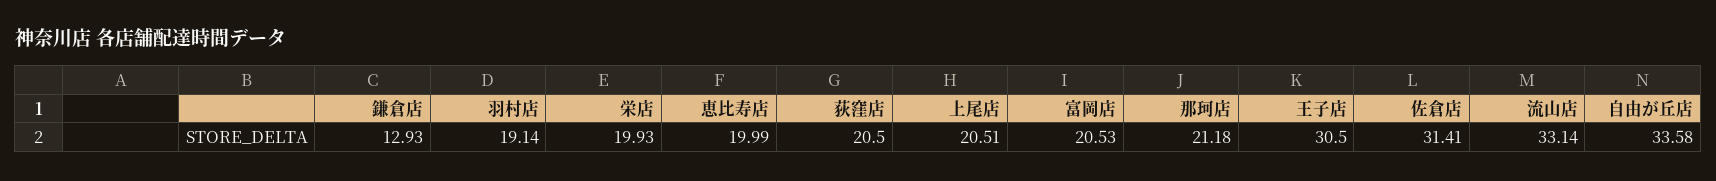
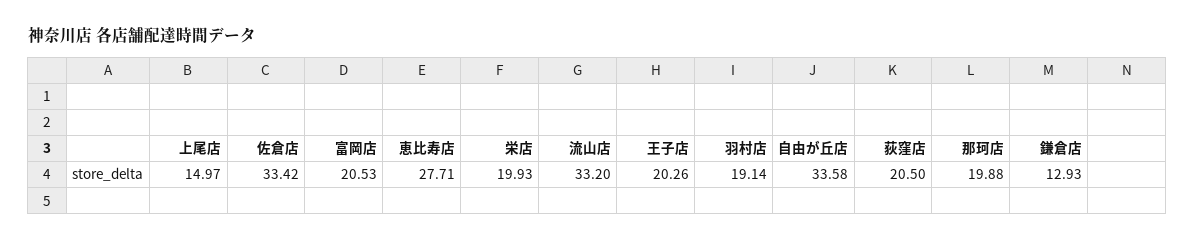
恵比寿店: 19.99 -> 27.71
上尾店: 20.51 -> 14.97
那珂店: 21.18 -> 19.88
王子店: 30.5 -> 20.26
佐倉店: 31.41 -> 33.42
流山店: 33.14 -> 33.2

